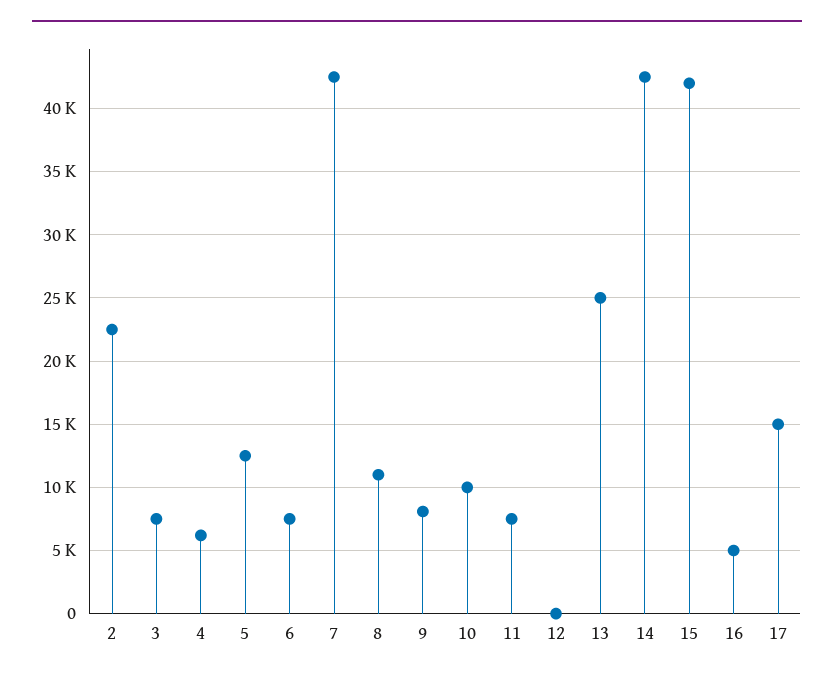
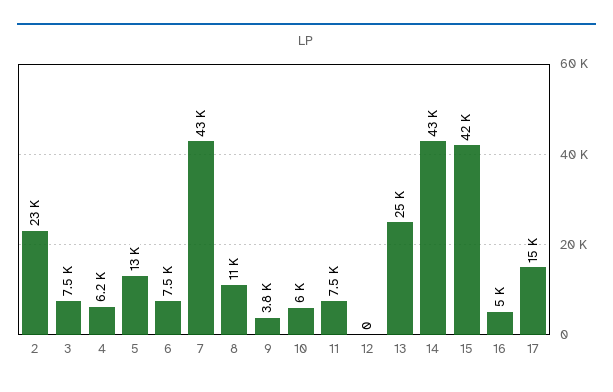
9: 8000 -> 3800
10: 10000 -> 6000

